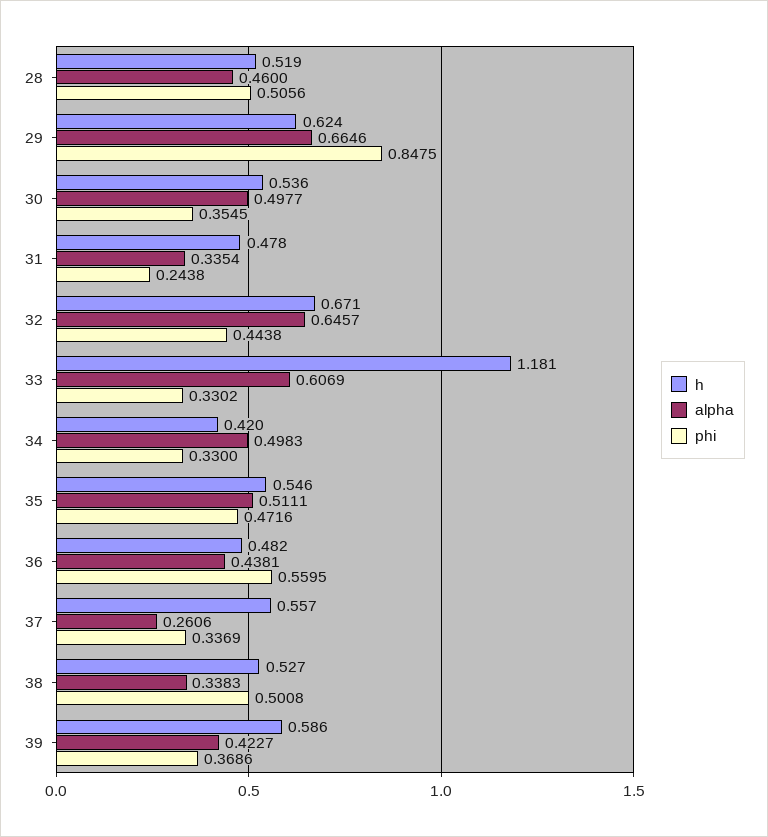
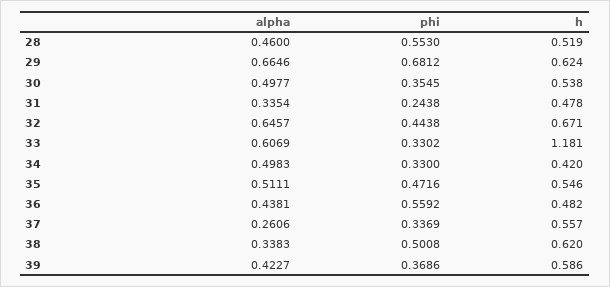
phi, 28: 0.5056 -> 0.553
phi, 29: 0.8475 -> 0.6812
h, 30: 0.536 -> 0.538
phi, 36: 0.5595 -> 0.5592
h, 38: 0.527 -> 0.62

